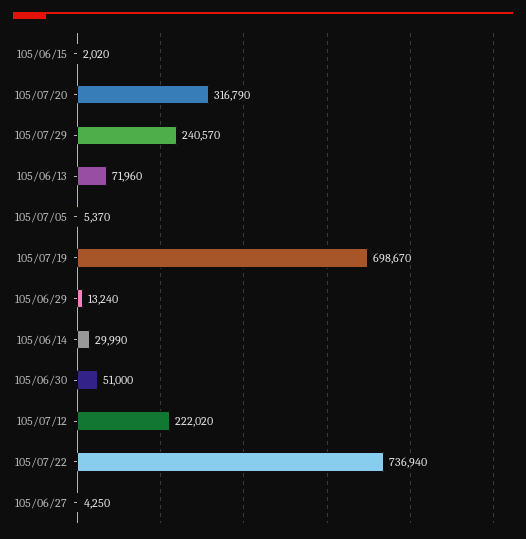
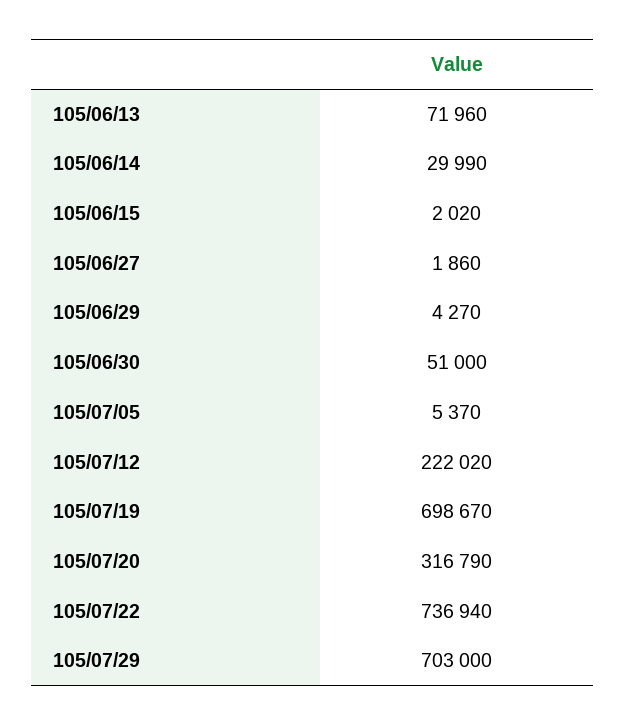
105/07/29: 240570 -> 703000
105/06/29: 13240 -> 4270
105/06/27: 4250 -> 1860

